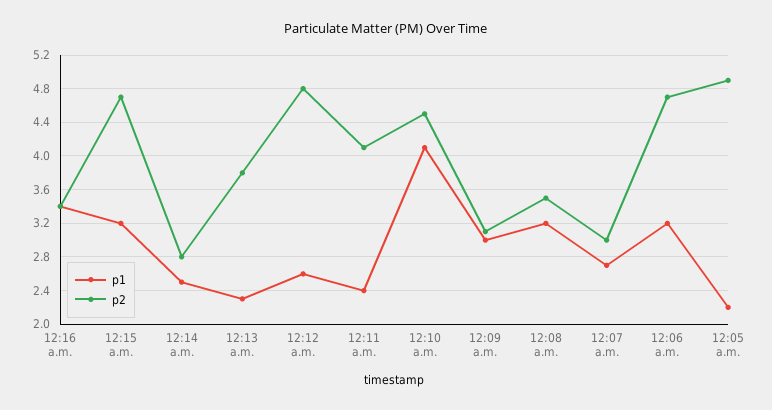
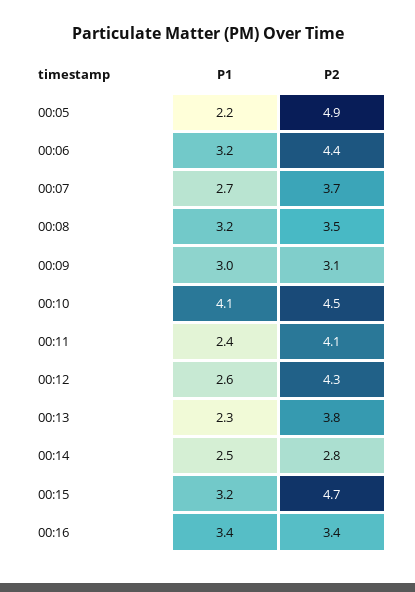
p2, 12:12 a.m.: 4.8 -> 4.3
p2, 12:07 a.m.: 3 -> 3.7
p2, 12:06 a.m.: 4.7 -> 4.4

